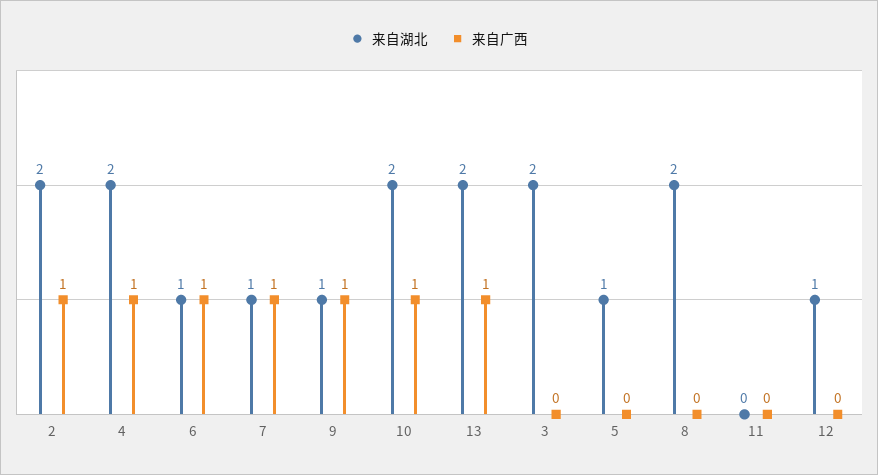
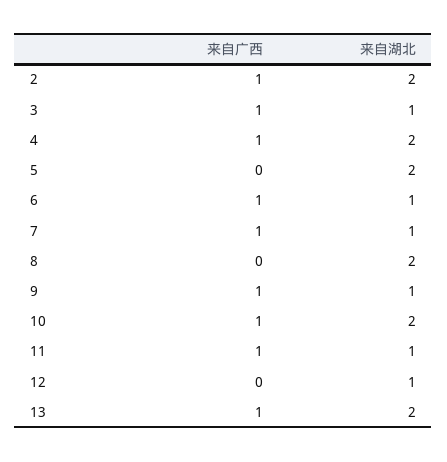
来自湖北, 3: 2 -> 1
来自广西, 3: 0 -> 1
来自湖北, 5: 1 -> 2
来自湖北, 11: 0 -> 1
来自广西, 11: 0 -> 1

